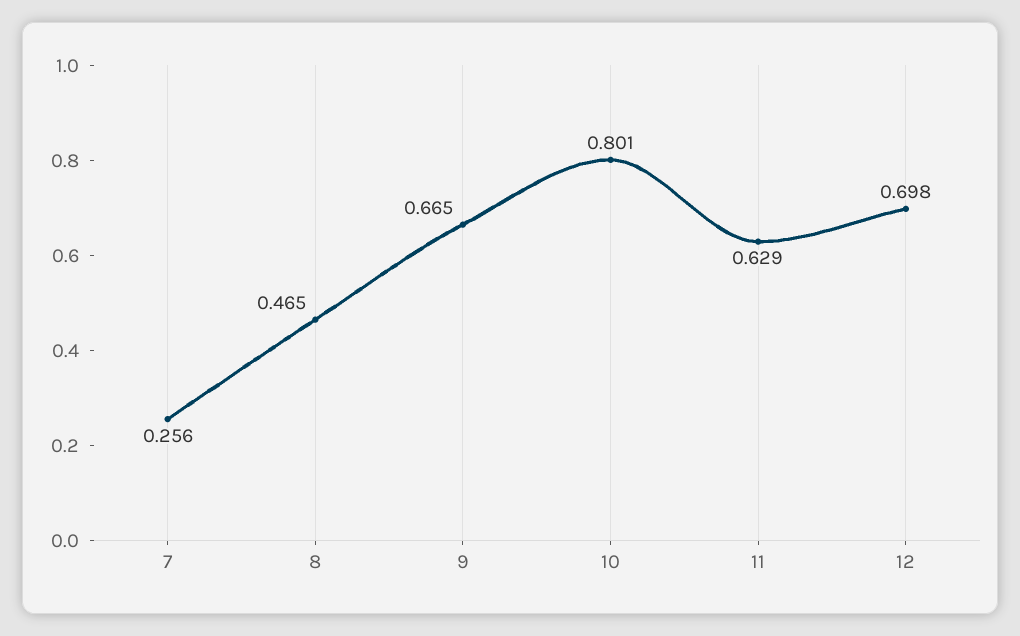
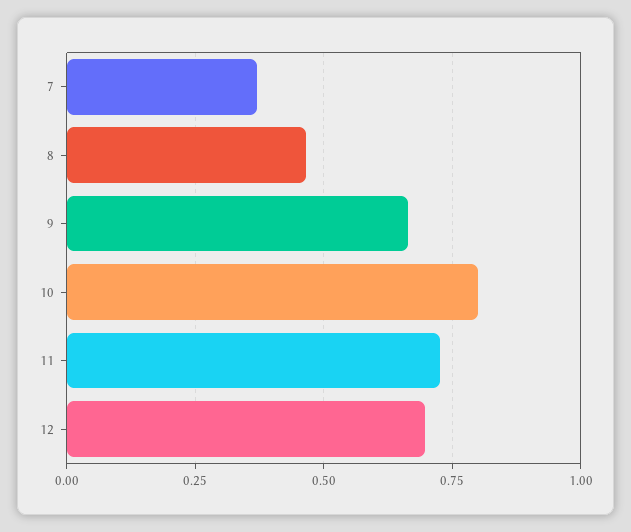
7: 0.256 -> 0.375
11: 0.629 -> 0.725

